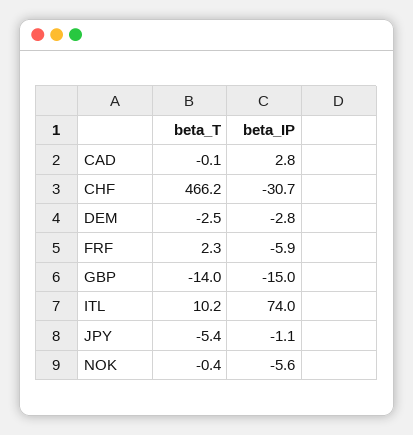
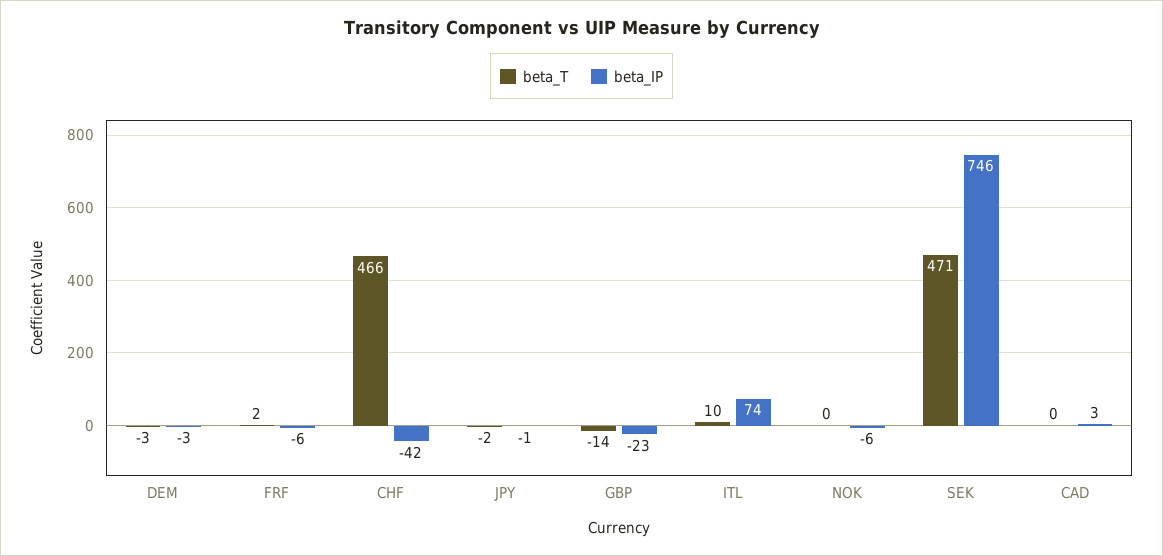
beta_IP, CHF: -30.7 -> -42
beta_IP, GBP: -15 -> -23
beta_T, JPY: -5.4 -> -2
beta_T, SEK: none -> 471
beta_IP, SEK: none -> 746

